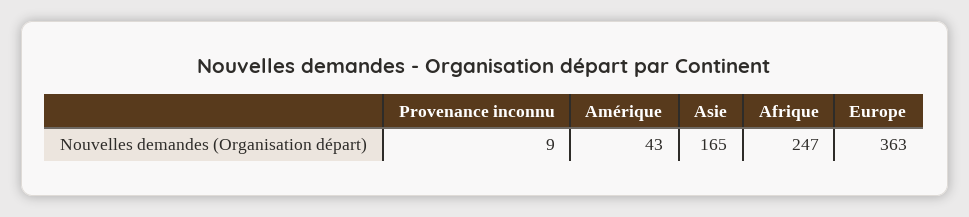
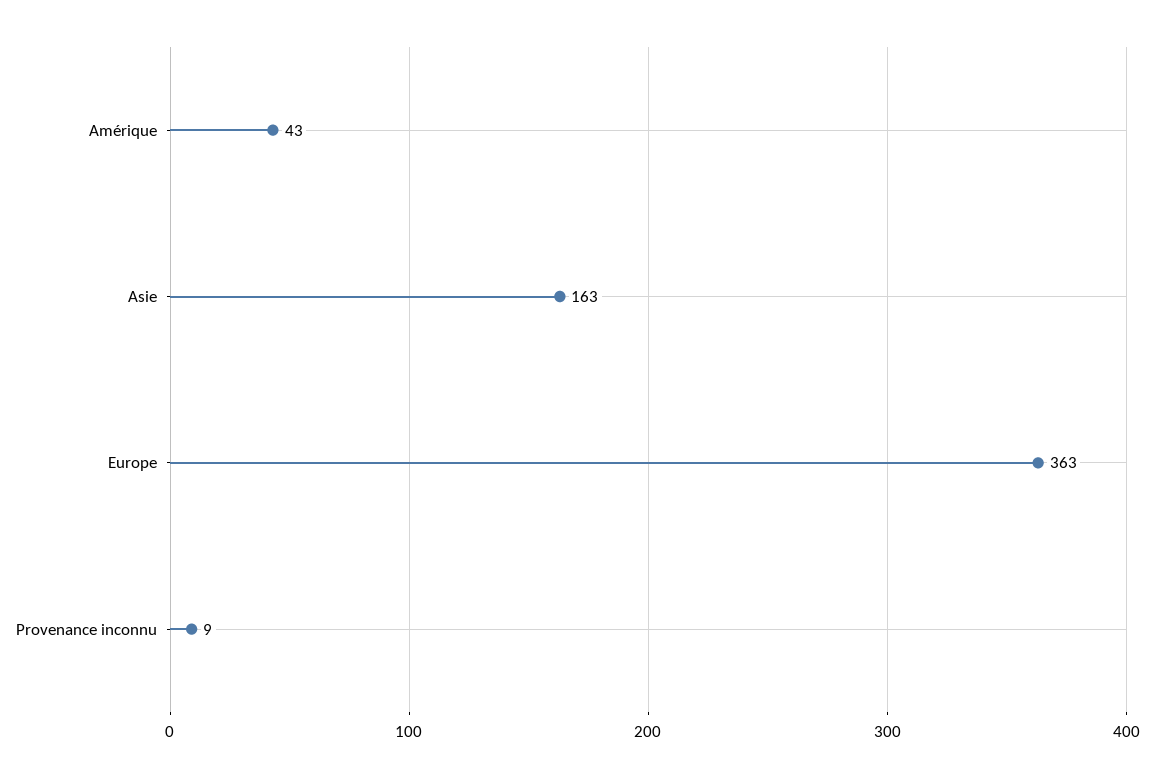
Asie: 165 -> 163
Afrique: 247 -> none

